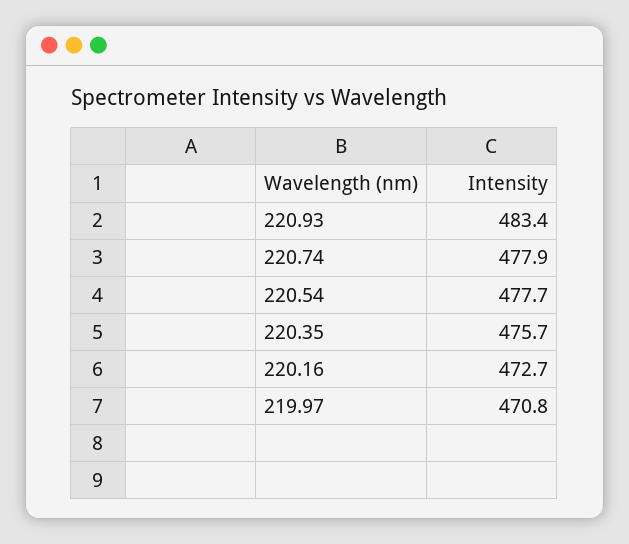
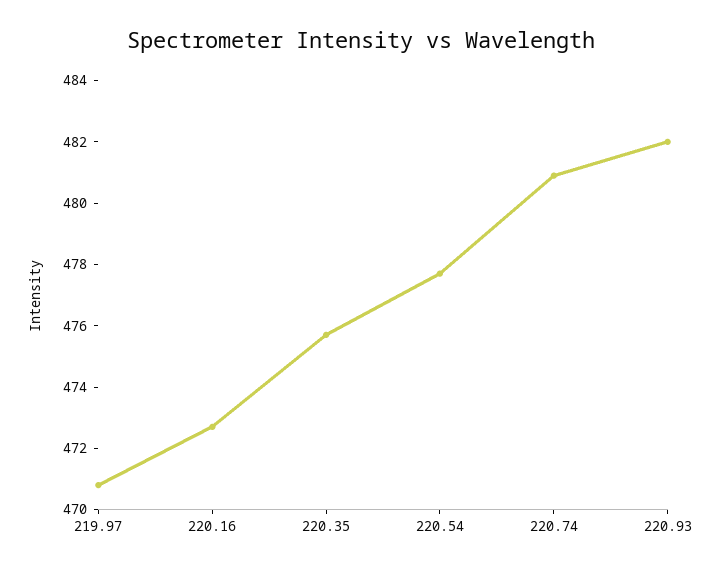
220.93: 483.4 -> 482
220.74: 477.9 -> 481

